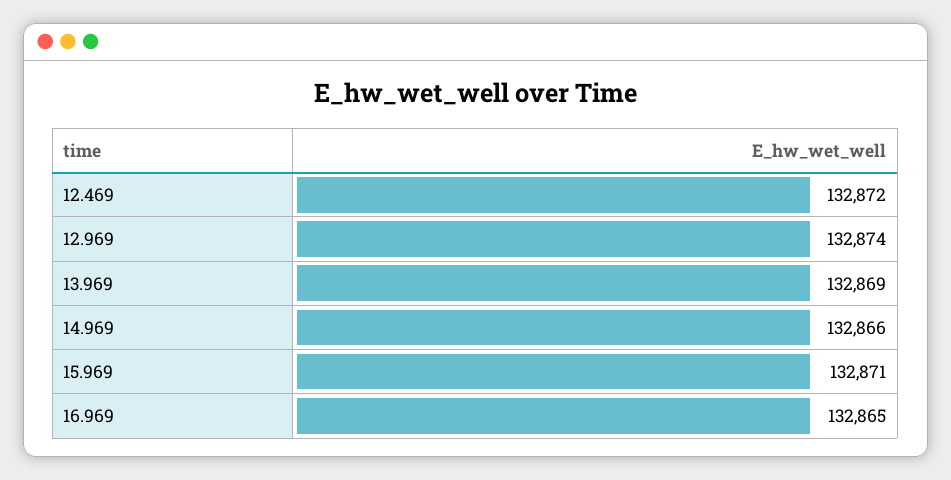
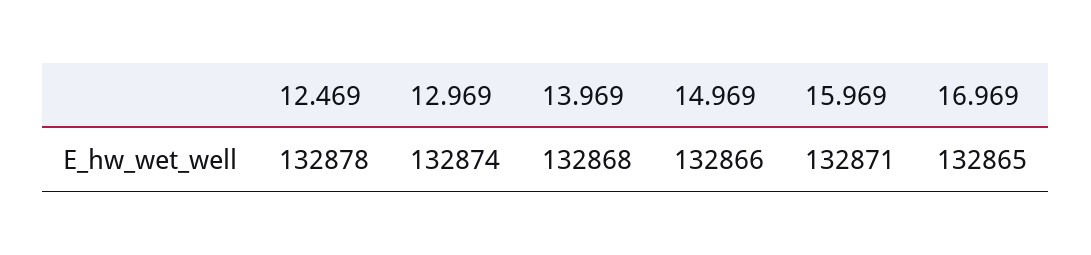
12.469: 132872 -> 132878
13.969: 132869 -> 132868

